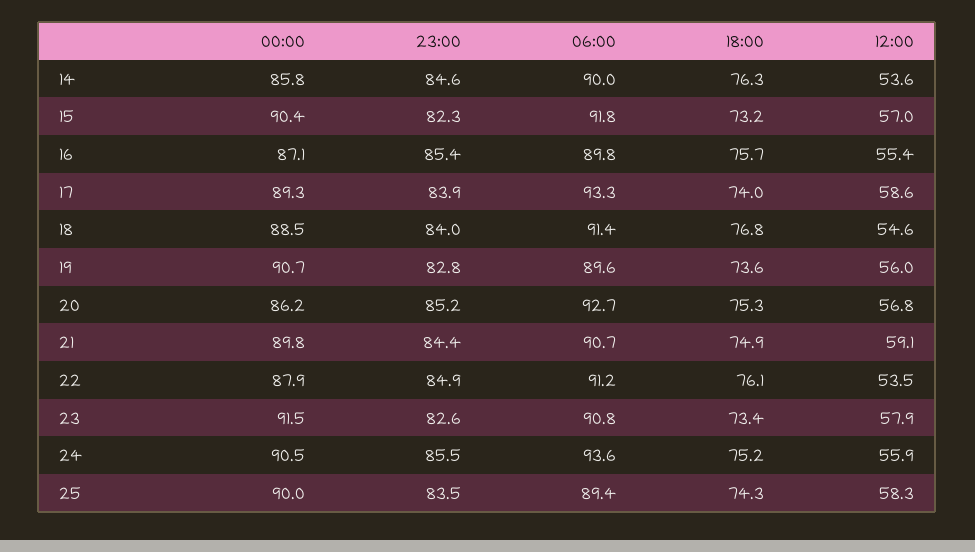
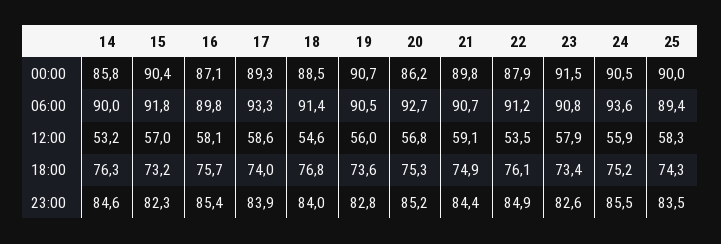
12:00, 14: 53.6 -> 53.2
12:00, 16: 55.4 -> 58.1
06:00, 19: 89.6 -> 90.5

